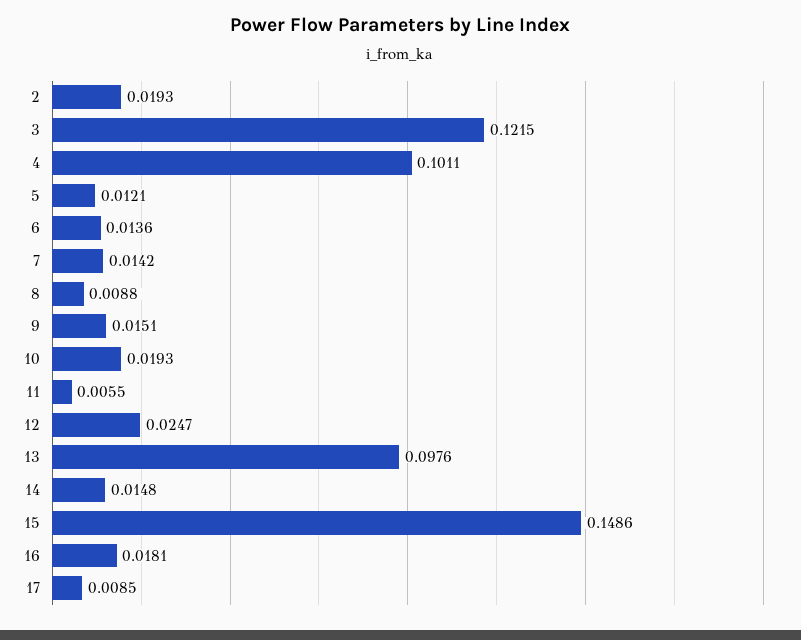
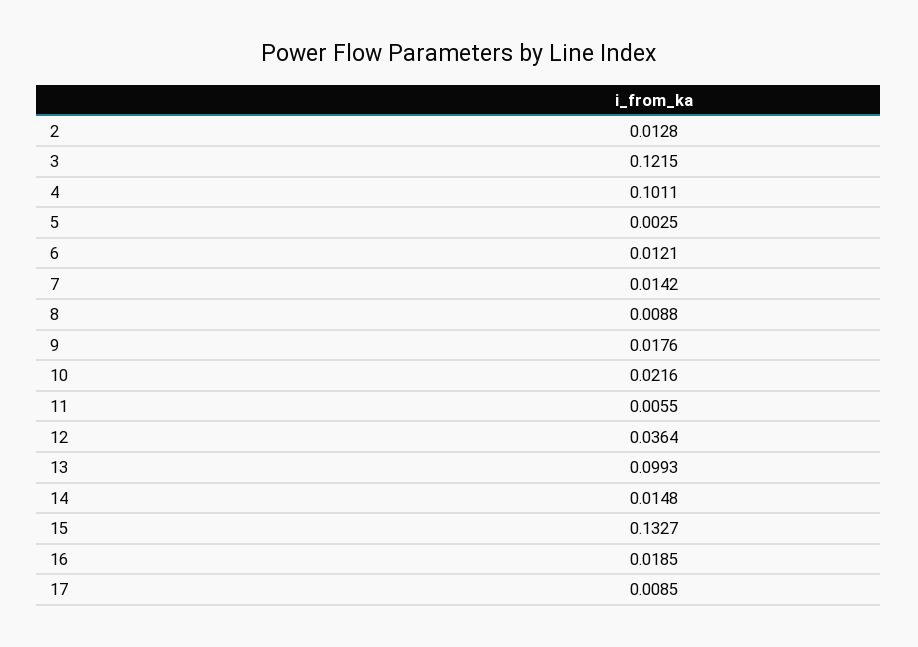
2: 0.0193 -> 0.0128
5: 0.0121 -> 0.0025
6: 0.0136 -> 0.0121
9: 0.0151 -> 0.0176
10: 0.0193 -> 0.0216
12: 0.0247 -> 0.0364
13: 0.0976 -> 0.0993
15: 0.1486 -> 0.1327
16: 0.0181 -> 0.0185

